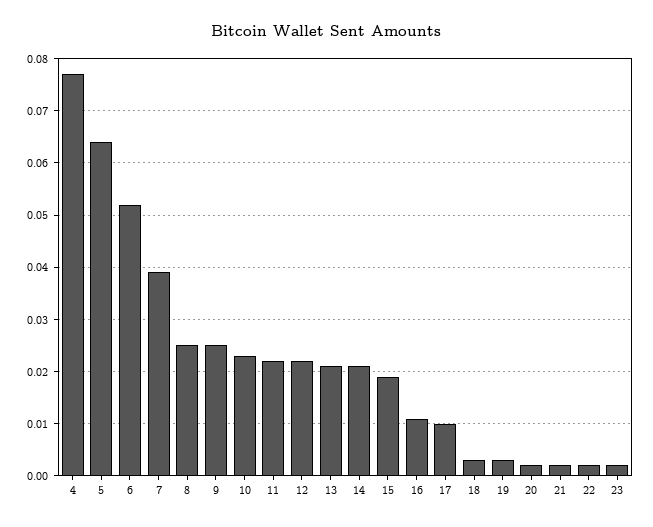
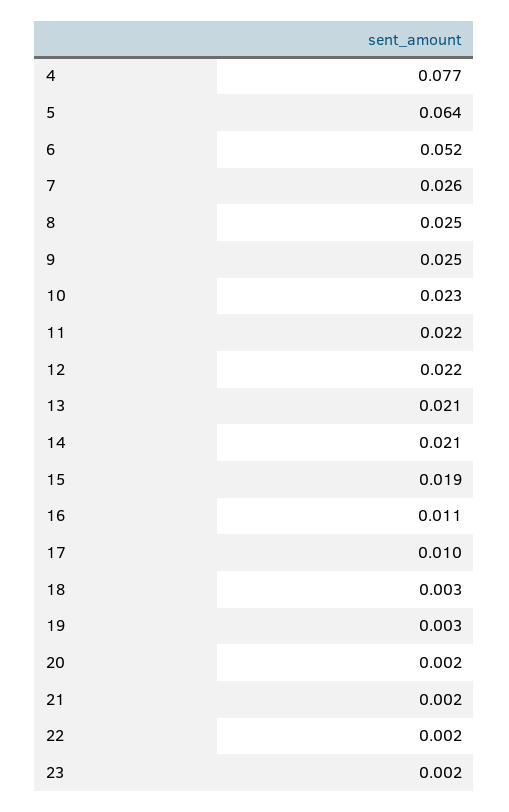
7: 0.04 -> 0.026

